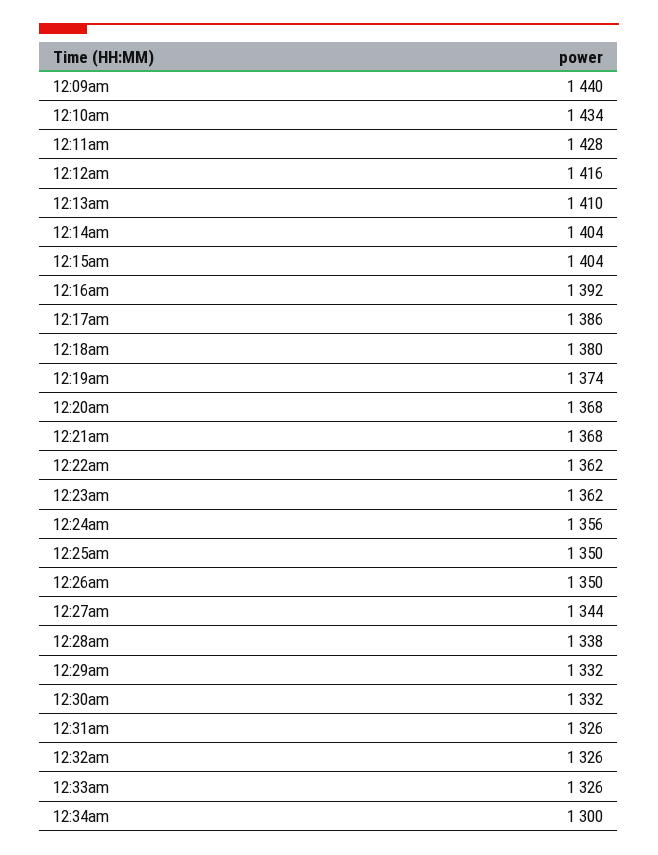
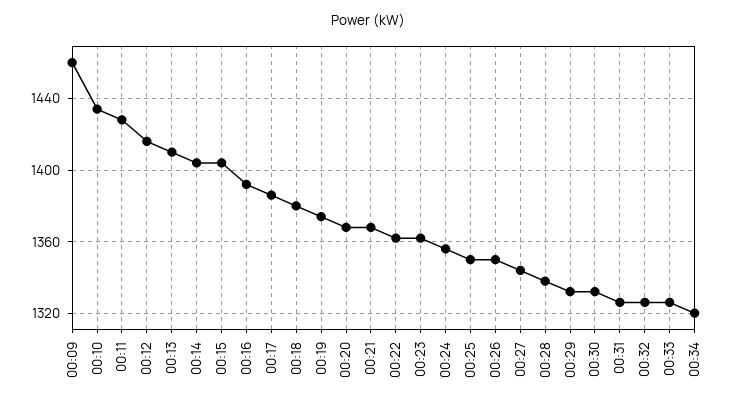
12:09am: 1440 -> 1460
12:34am: 1300 -> 1320

